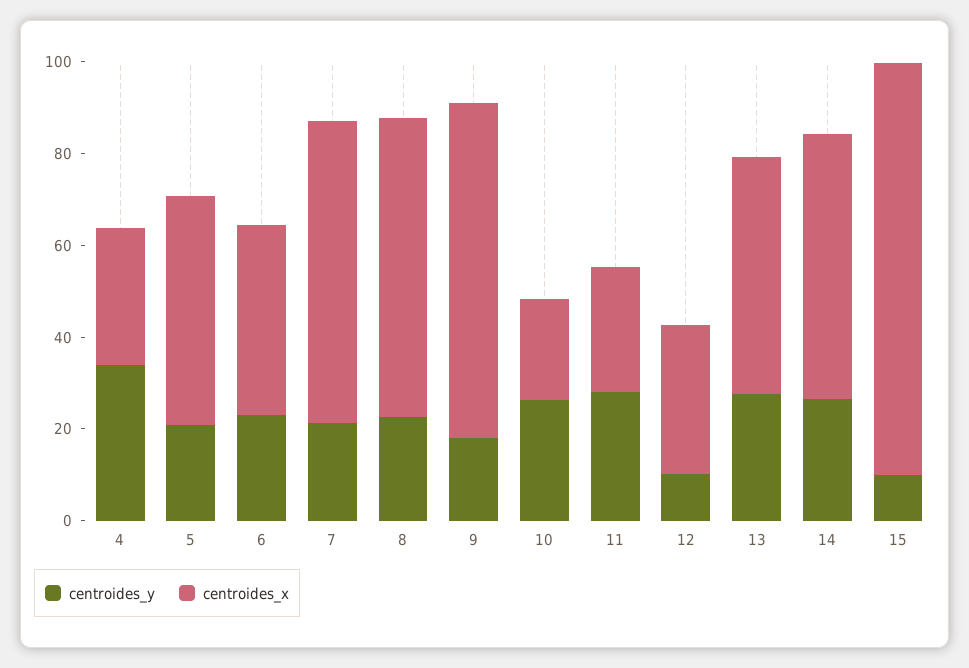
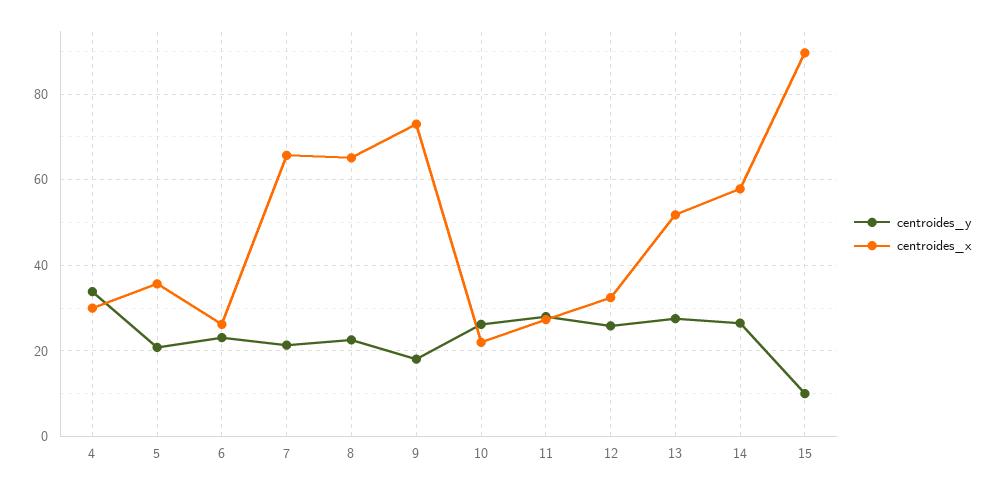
centroides_x, 5: 50 -> 36
centroides_x, 6: 40 -> 26
centroides_y, 12: 10 -> 26

